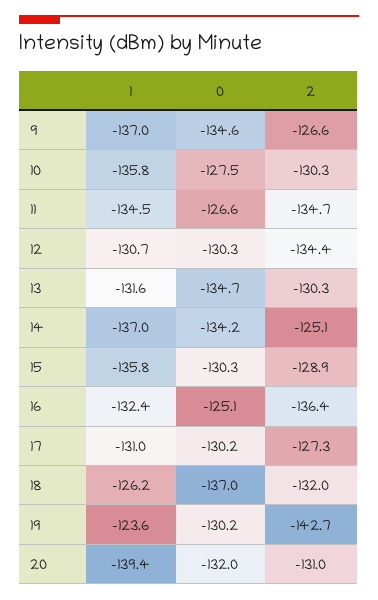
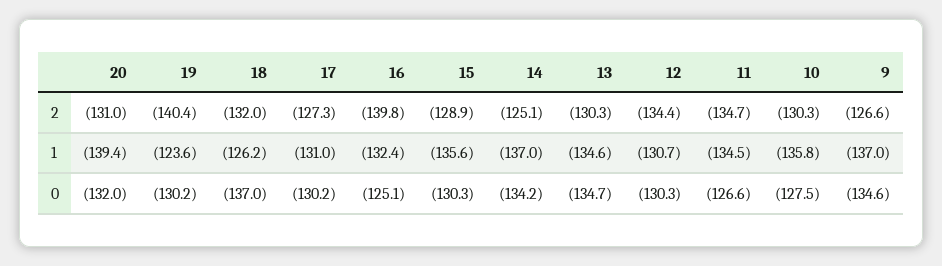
1, 13: -131.6 -> -134.6
1, 15: -135.8 -> -135.6
2, 16: -136.4 -> -139.8
2, 19: -142.7 -> -140.4

